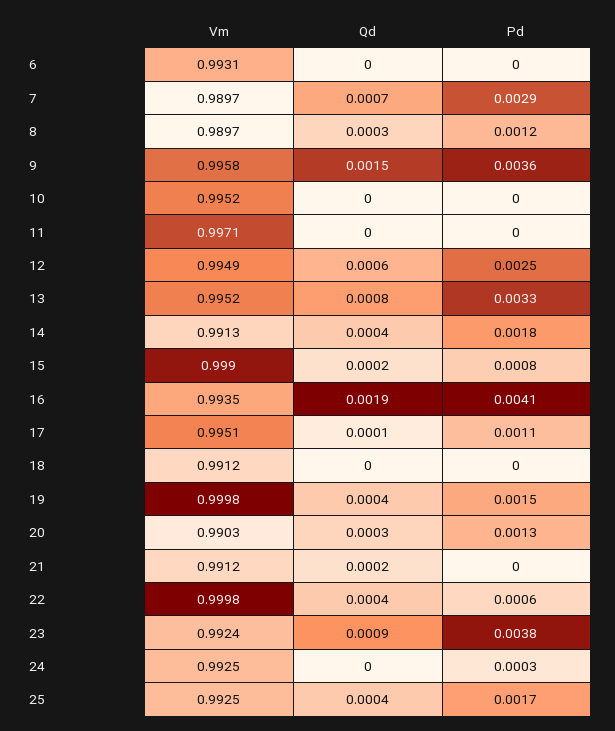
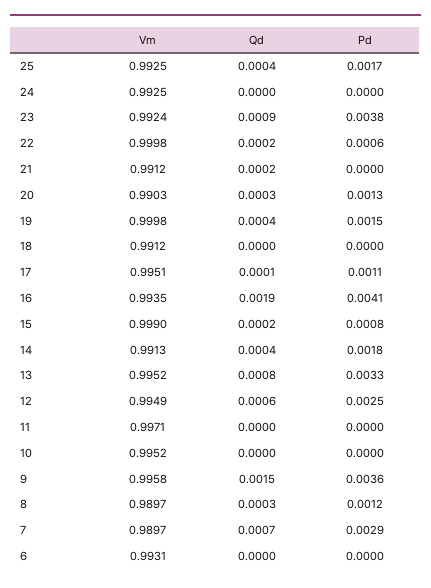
Qd, 22: 0.0004 -> 0.0002
Pd, 24: 0.0003 -> 0

